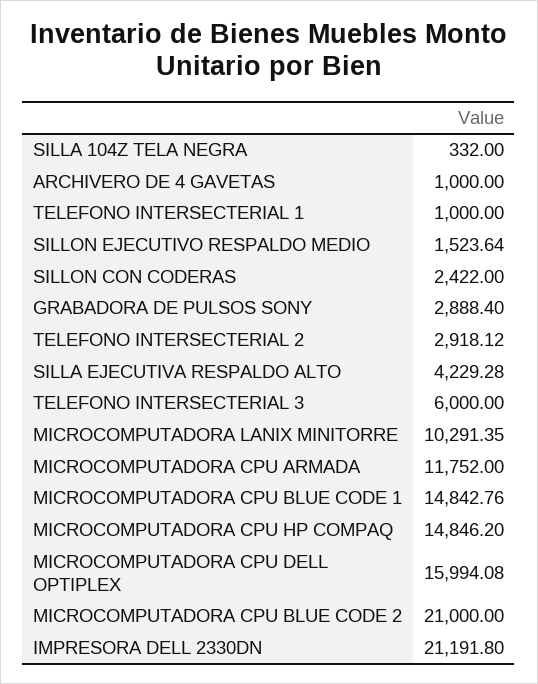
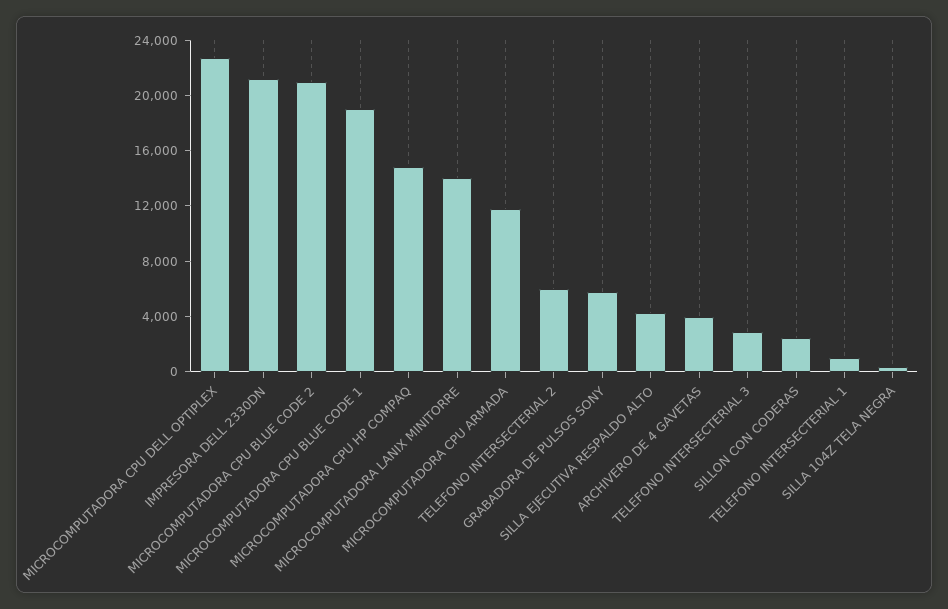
ARCHIVERO DE 4 GAVETAS: 1000 -> 4000
SILLON EJECUTIVO RESPALDO MEDIO: 1523.64 -> none
GRABADORA DE PULSOS SONY: 2888.4 -> 6000
TELEFONO INTERSECTERIAL 2: 2918.12 -> 6000
TELEFONO INTERSECTERIAL 3: 6000 -> 3000
MICROCOMPUTADORA LANIX MINITORRE: 10291.35 -> 14000
MICROCOMPUTADORA CPU BLUE CODE 1: 14842.76 -> 19000
MICROCOMPUTADORA CPU DELL OPTIPLEX: 15994.08 -> 23000

